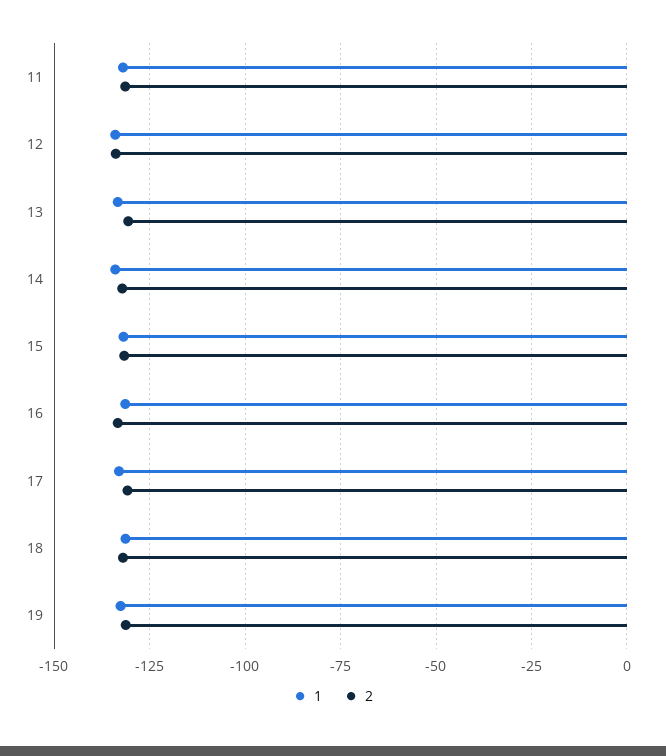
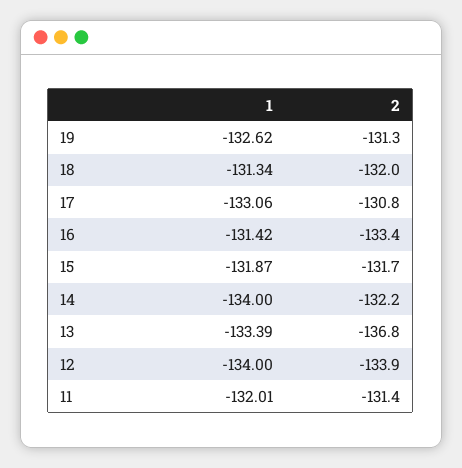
2, 13: -130 -> -136.8

